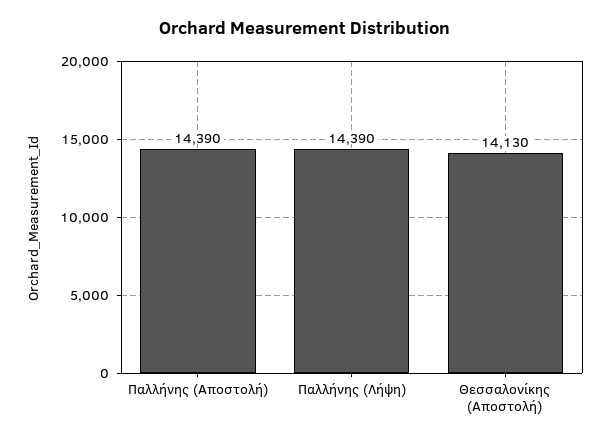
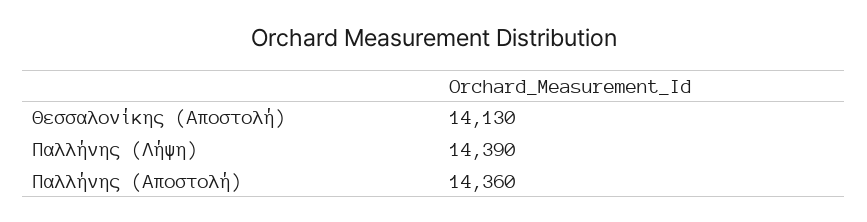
Παλλήνης (Αποστολή): 14390 -> 14360

